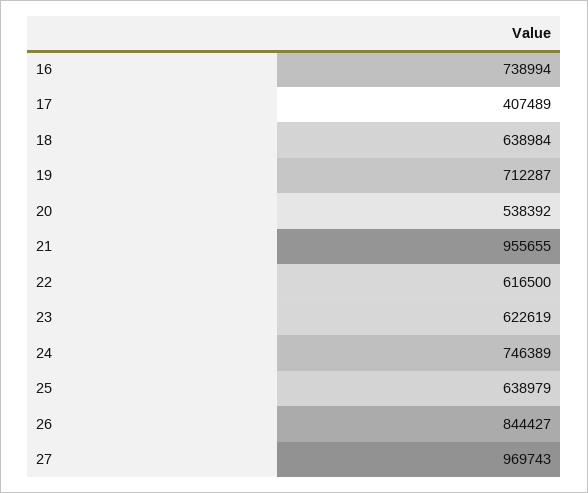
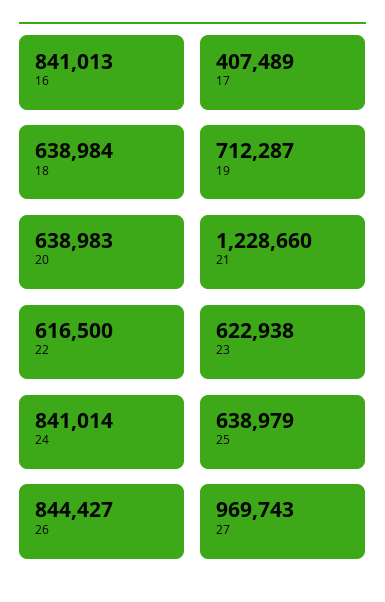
16: 738994 -> 841013
20: 538392 -> 638983
21: 955655 -> 1228660
23: 622619 -> 622938
24: 746389 -> 841014

